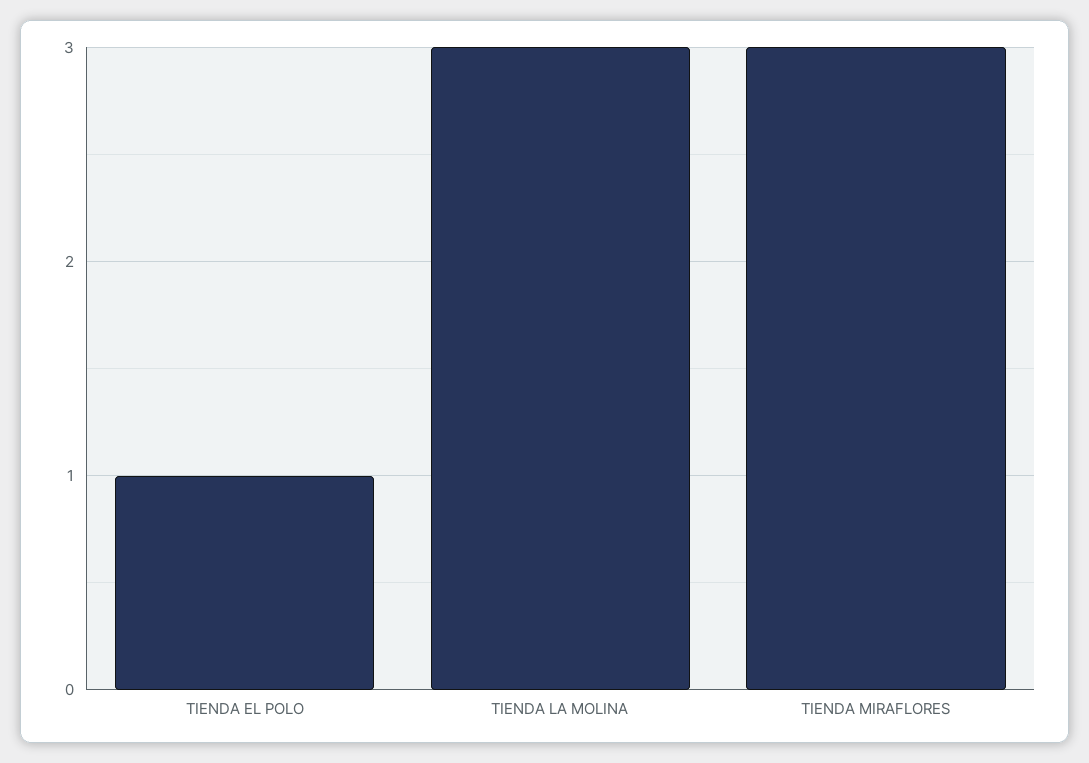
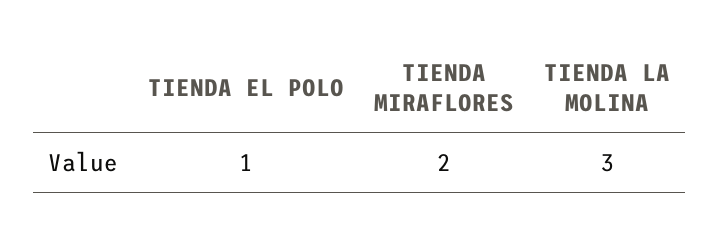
TIENDA MIRAFLORES: 3 -> 2

